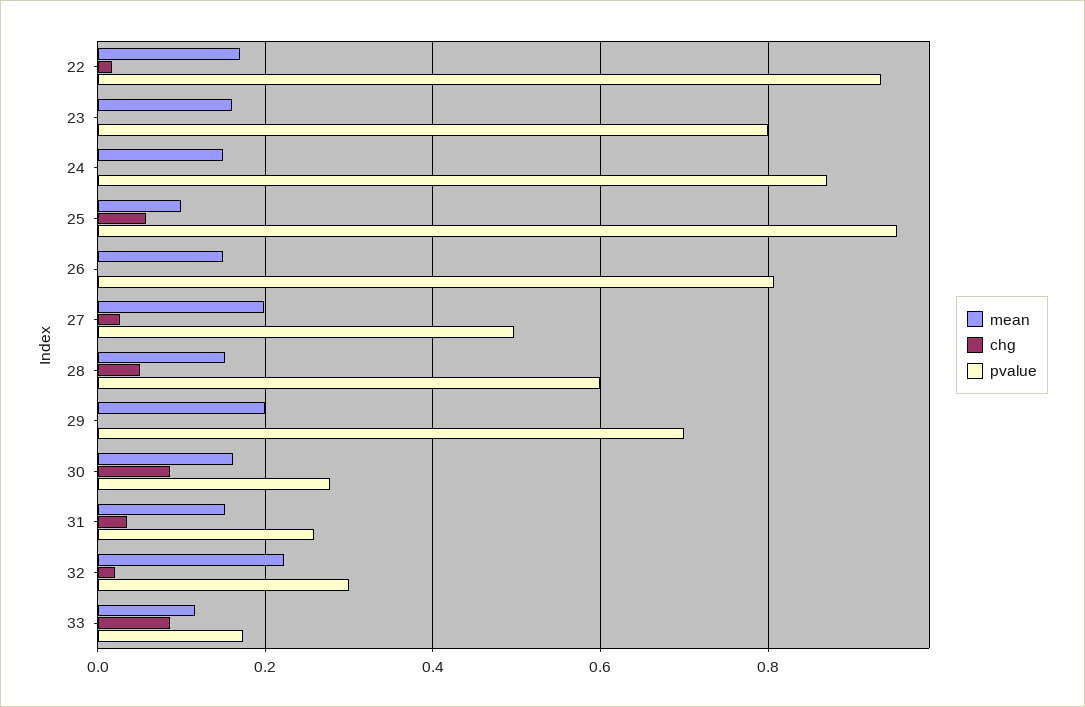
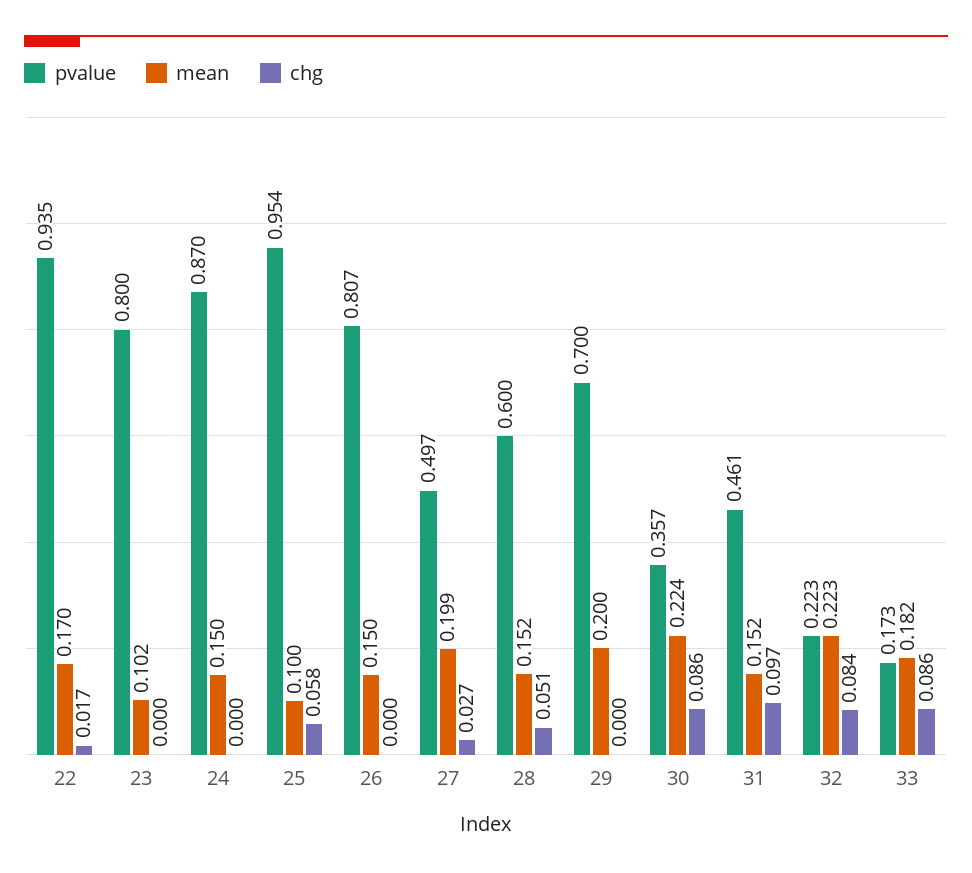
mean, 23: 0.16 -> 0.102
mean, 30: 0.16 -> 0.224
pvalue, 30: 0.28 -> 0.357
chg, 31: 0.04 -> 0.097
pvalue, 31: 0.26 -> 0.461
chg, 32: 0.02 -> 0.084
pvalue, 32: 0.3 -> 0.223
mean, 33: 0.12 -> 0.182

